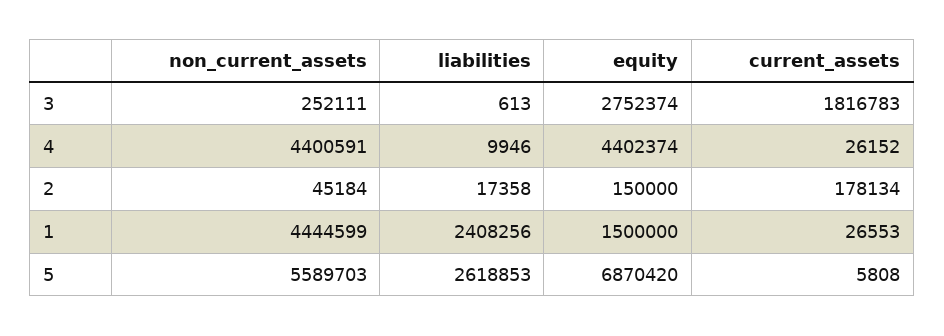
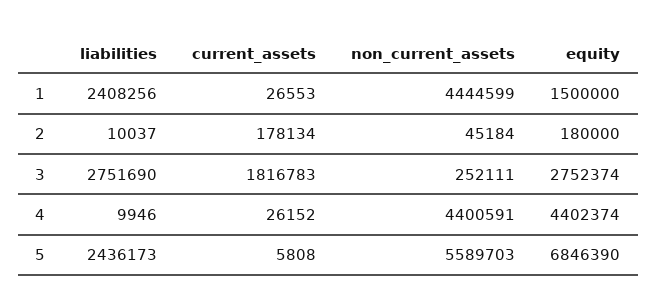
liabilities, 3: 613 -> 2751690
liabilities, 2: 17358 -> 10037
equity, 2: 150000 -> 180000
liabilities, 5: 2618853 -> 2436173
equity, 5: 6870420 -> 6846390

